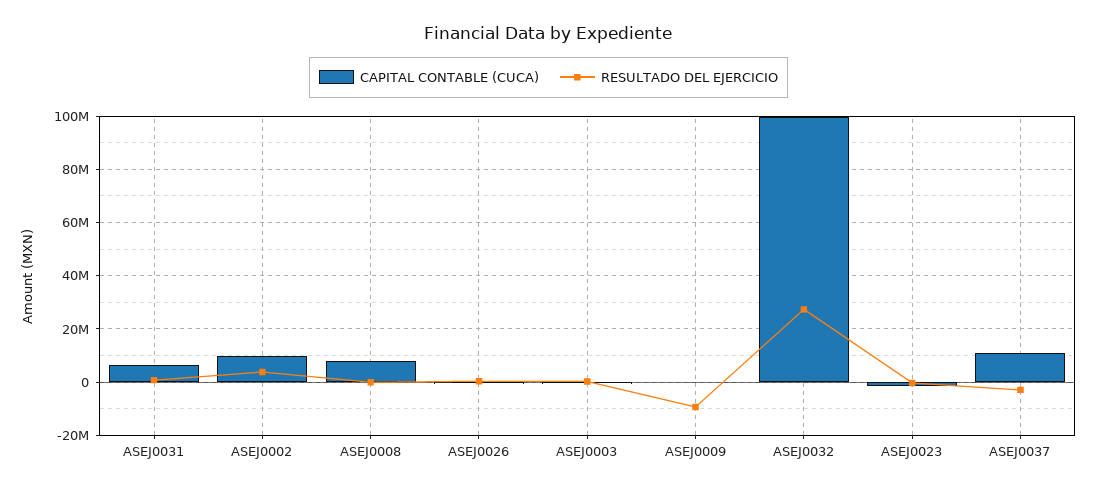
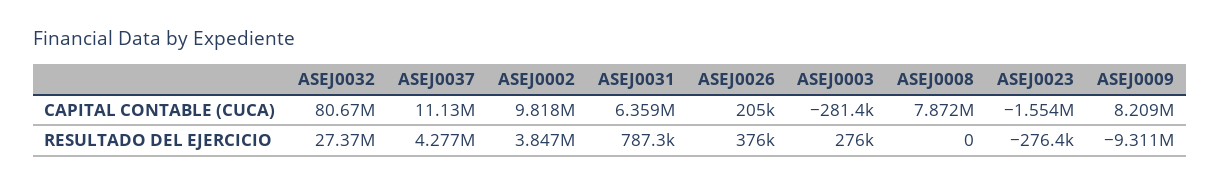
CAPITAL CONTABLE (CUCA), ASEJ0009: 0 -> 8209000
CAPITAL CONTABLE (CUCA), ASEJ0032: 100000000 -> 80670000
RESULTADO DEL EJERCICIO, ASEJ0037: -2500000 -> 4277000

